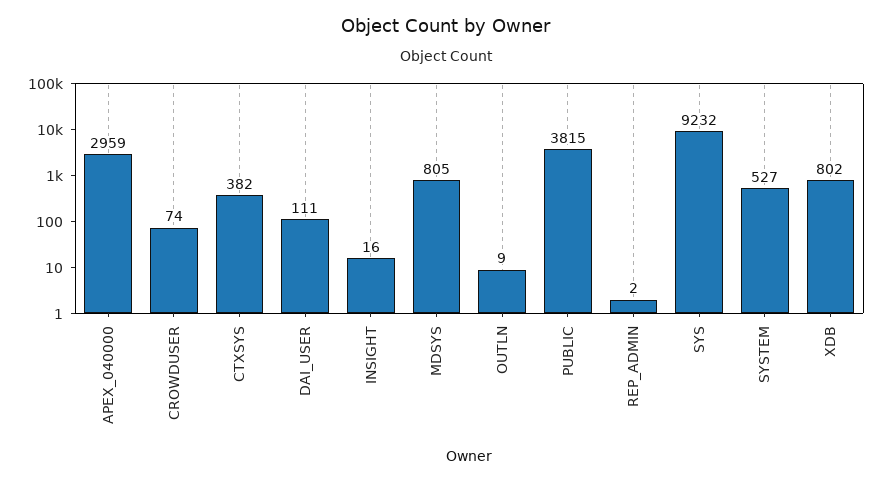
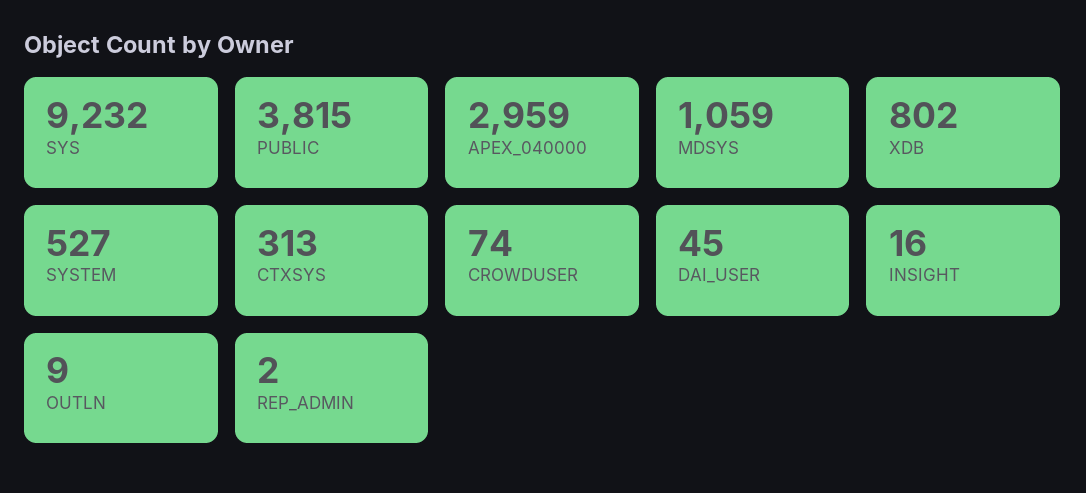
CTXSYS: 382 -> 313
DAI_USER: 111 -> 45
MDSYS: 805 -> 1059

